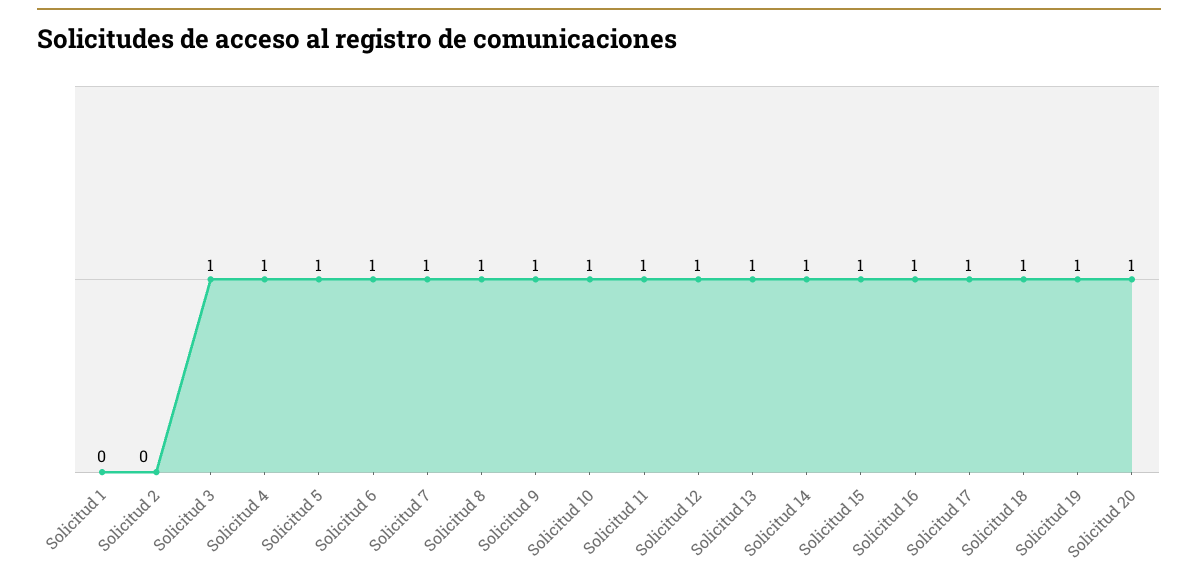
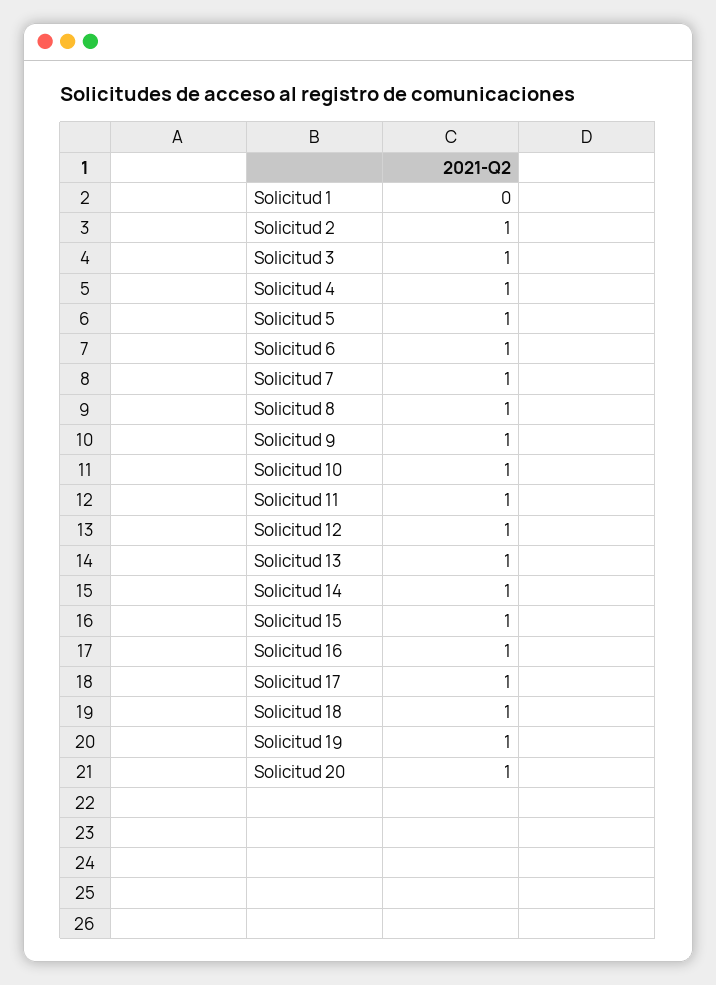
Solicitud 2: 0 -> 1

